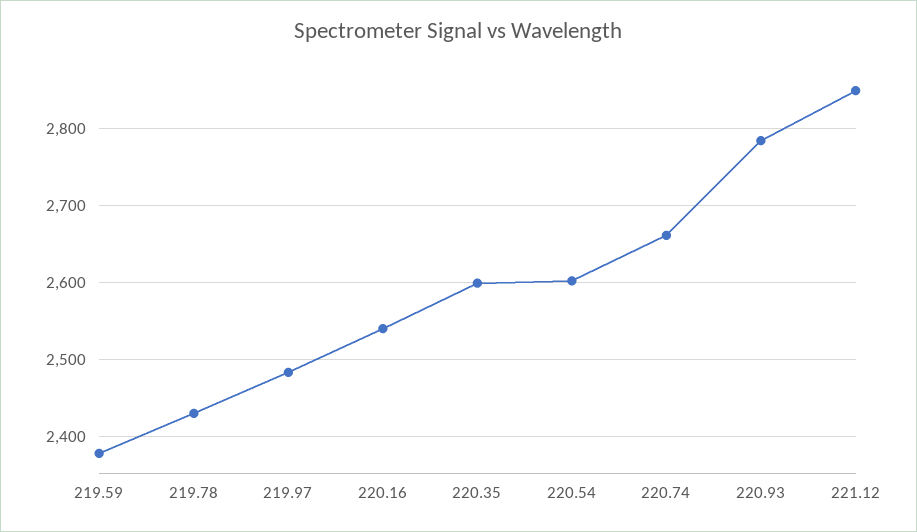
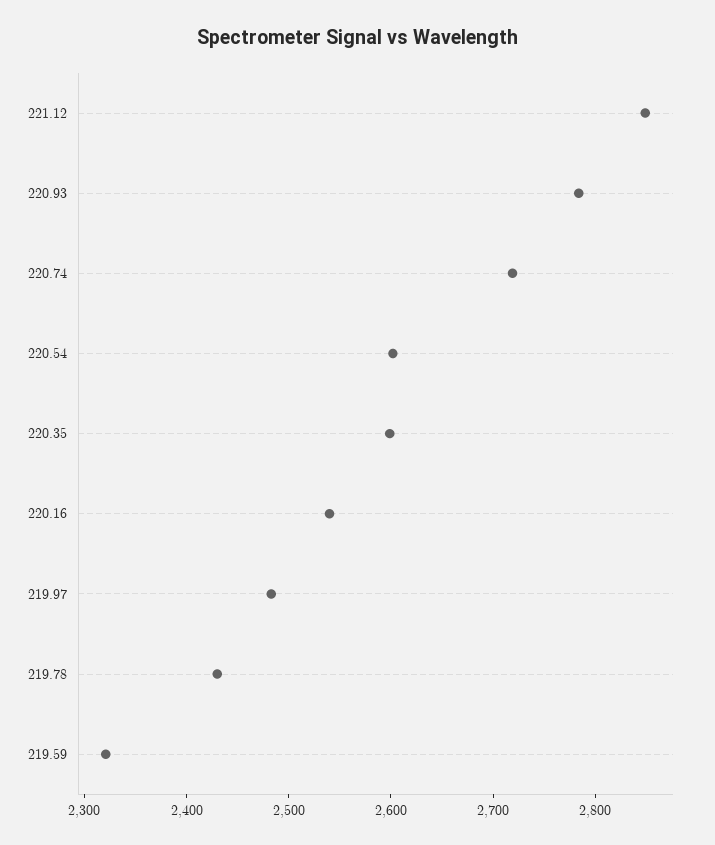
219.59: 2380 -> 2320
220.74: 2660 -> 2720

